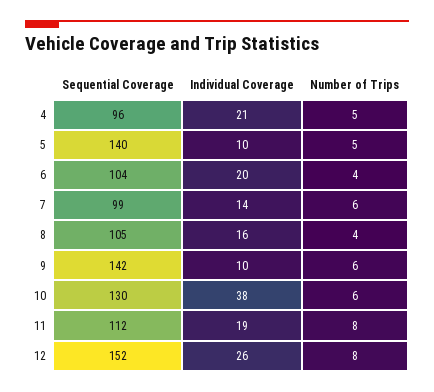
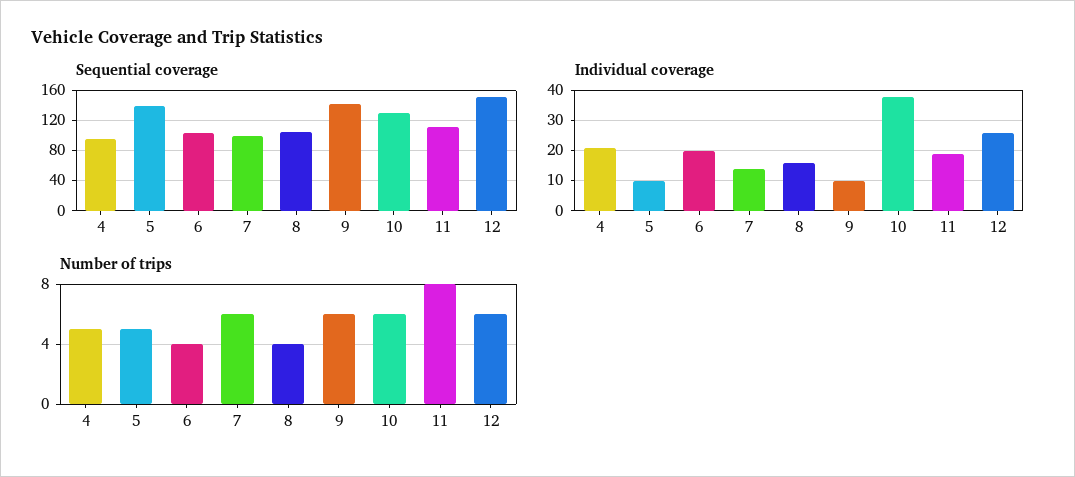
Number of Trips, 12: 8 -> 6

